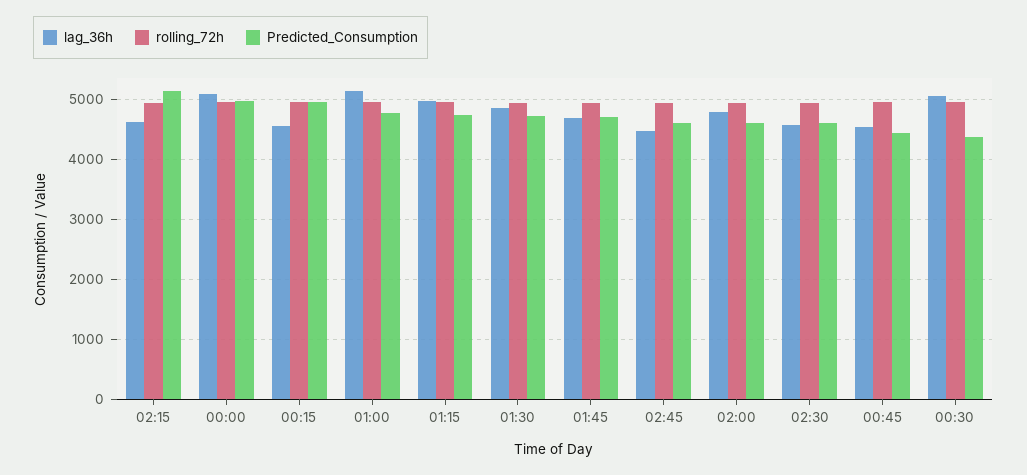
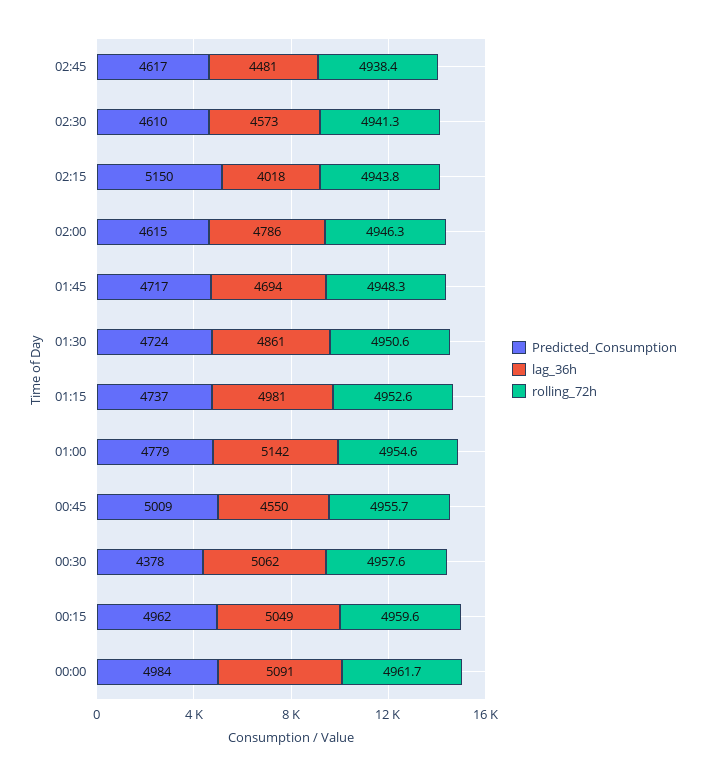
lag_36h, 02:15: 4600 -> 4018
lag_36h, 00:15: 4600 -> 5049
Predicted_Consumption, 00:45: 4400 -> 5009

